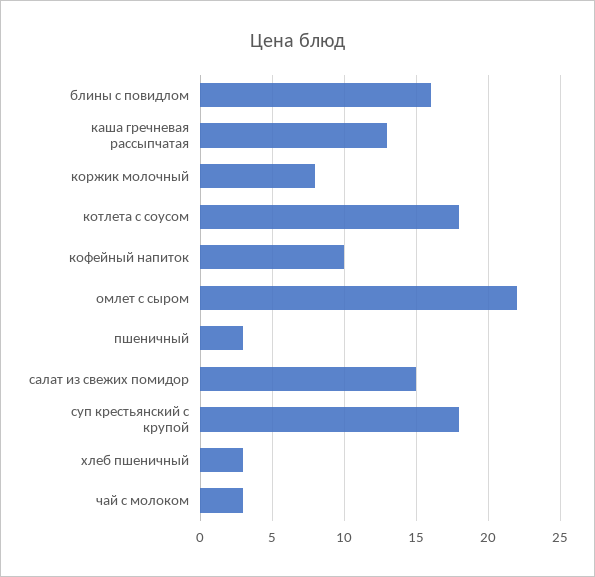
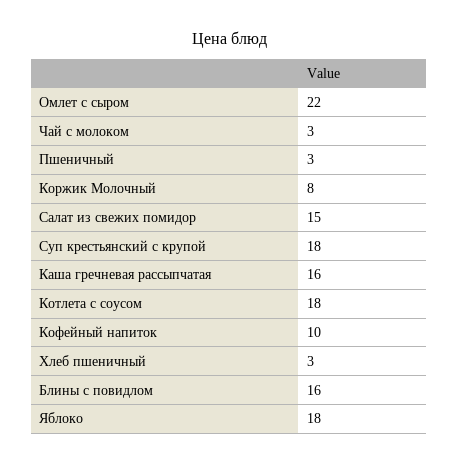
каша гречневая рассыпчатая: 13 -> 16
Яблоко: none -> 18

